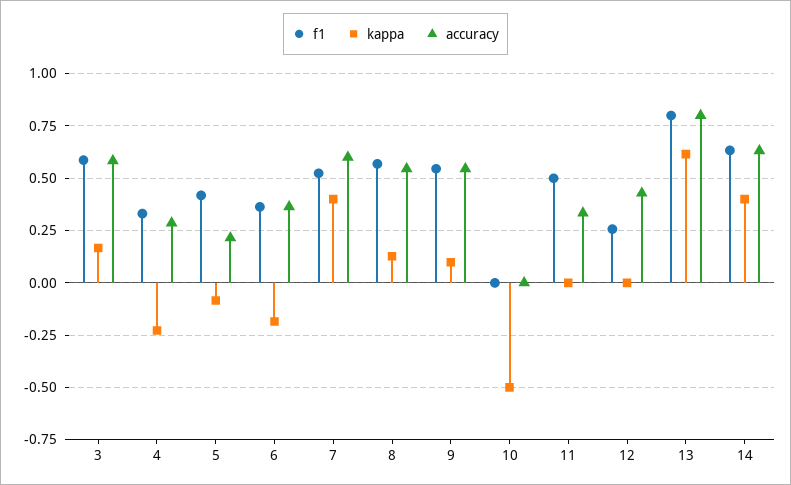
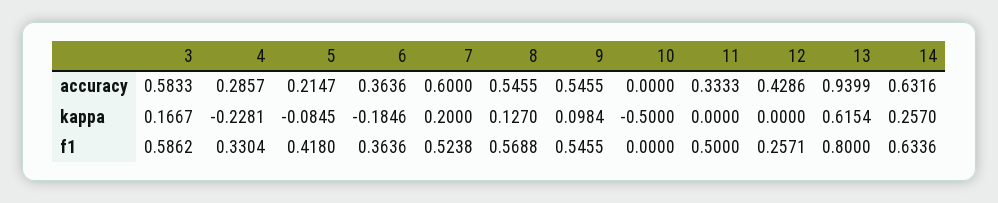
kappa, 7: 0.4 -> 0.2
accuracy, 13: 0.8 -> 0.9399
kappa, 14: 0.4 -> 0.257

